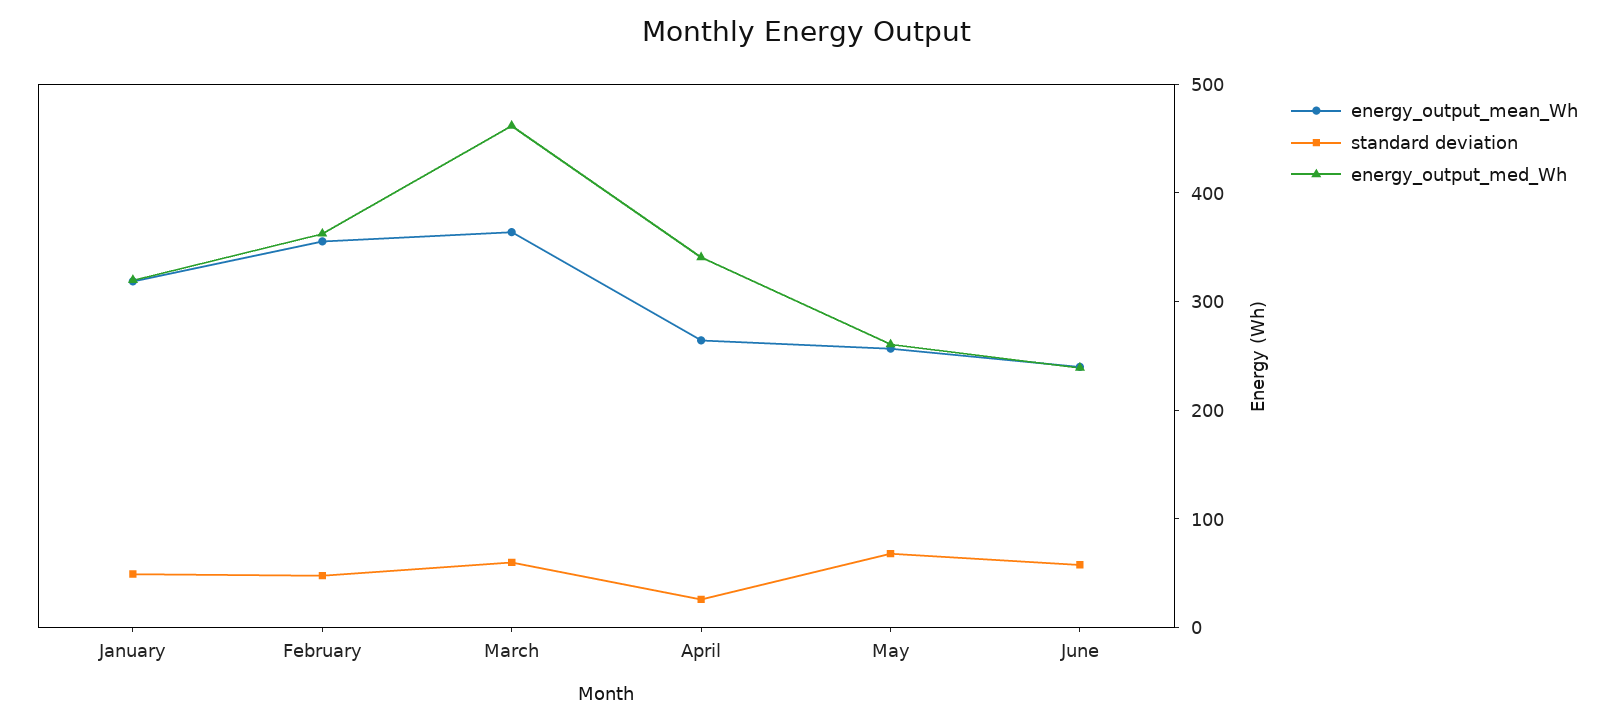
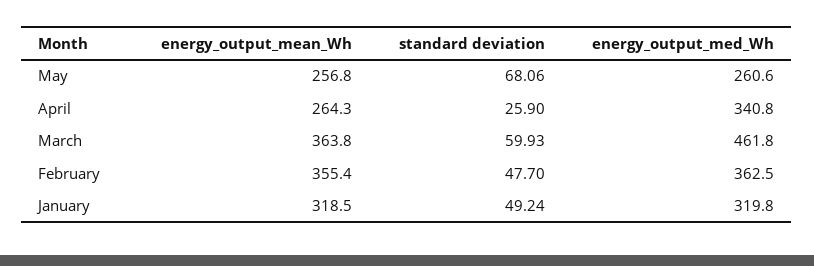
energy_output_mean_Wh, June: 240 -> none
standard deviation, June: 60 -> none
energy_output_med_Wh, June: 240 -> none

